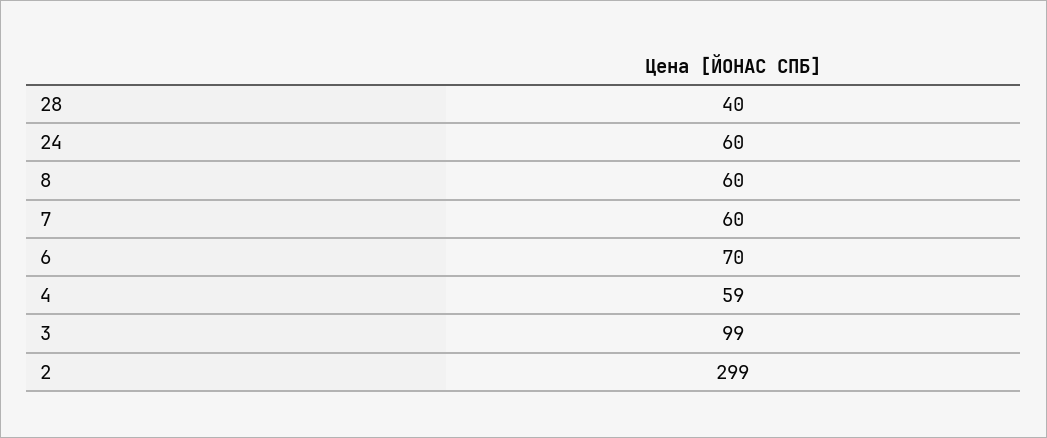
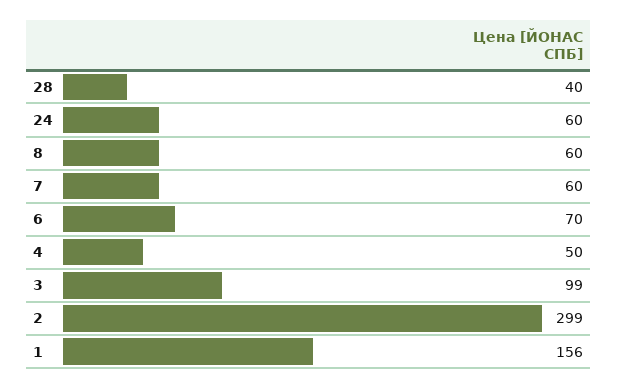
4: 59 -> 50
1: none -> 156

